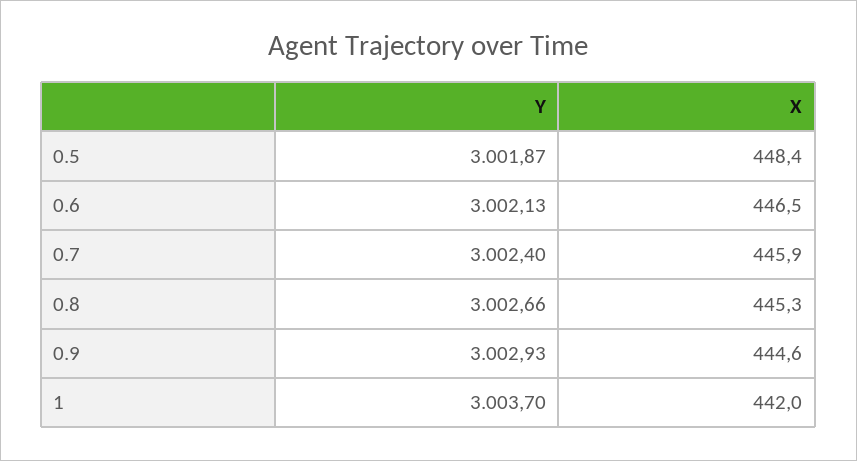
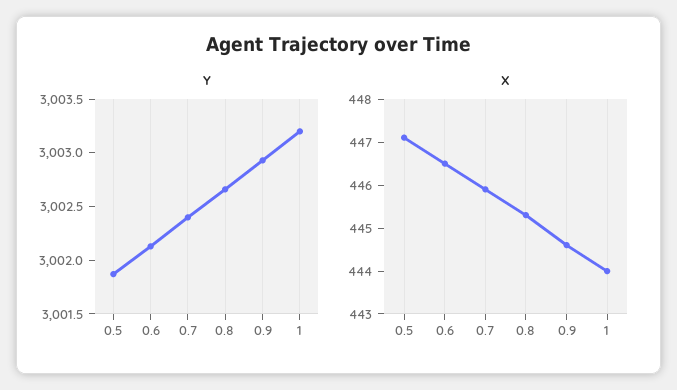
X, 0.5: 448.4 -> 447
Y, 1: 3003.7 -> 3003.2
X, 1: 442 -> 444

